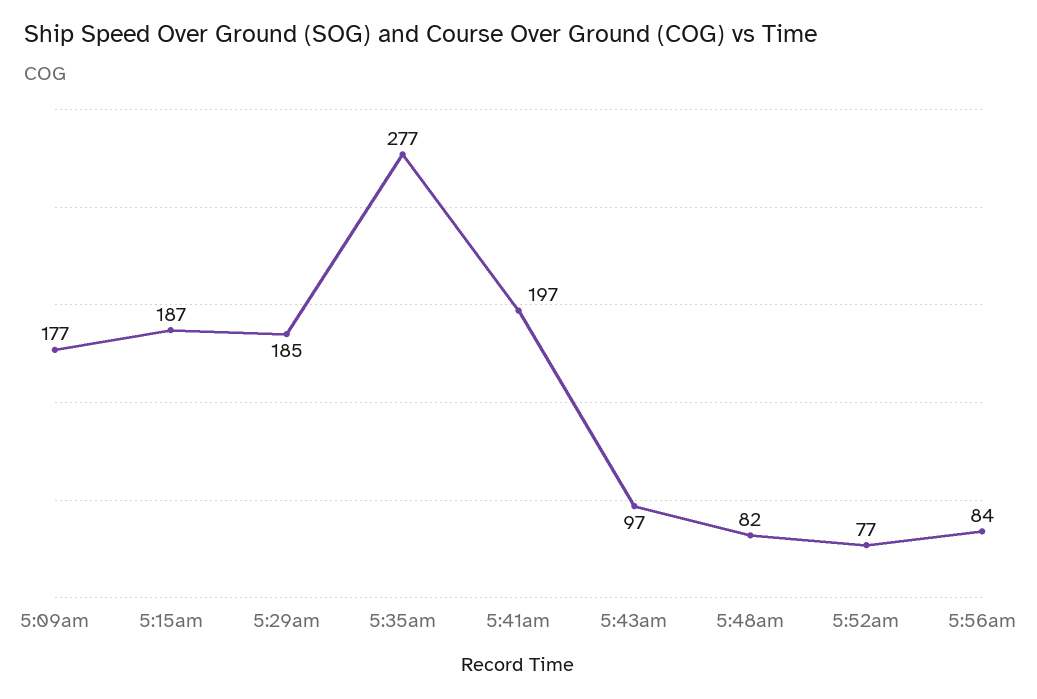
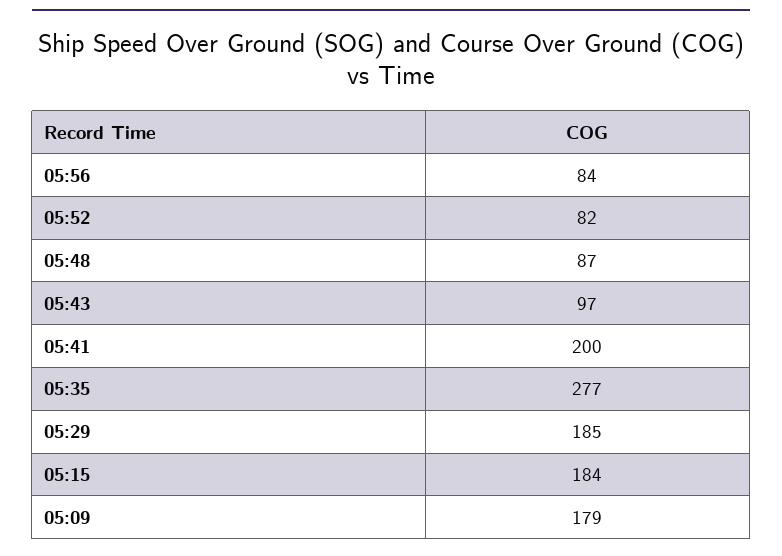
5:09am: 177 -> 179
5:15am: 187 -> 184
5:41am: 197 -> 200
5:48am: 82 -> 87
5:52am: 77 -> 82

